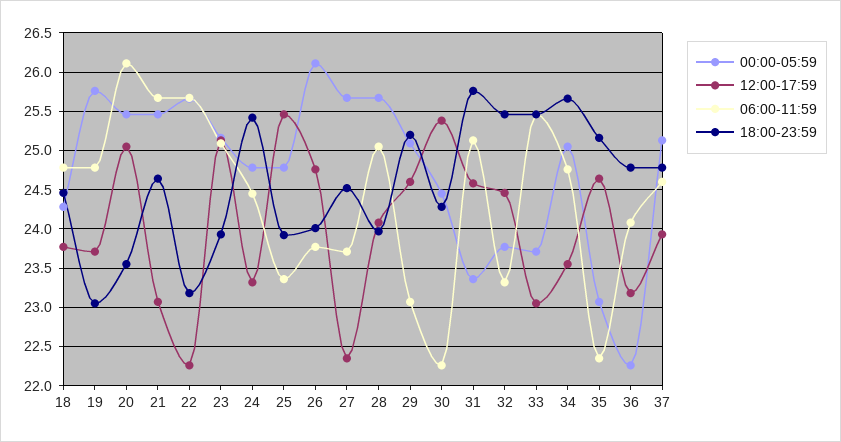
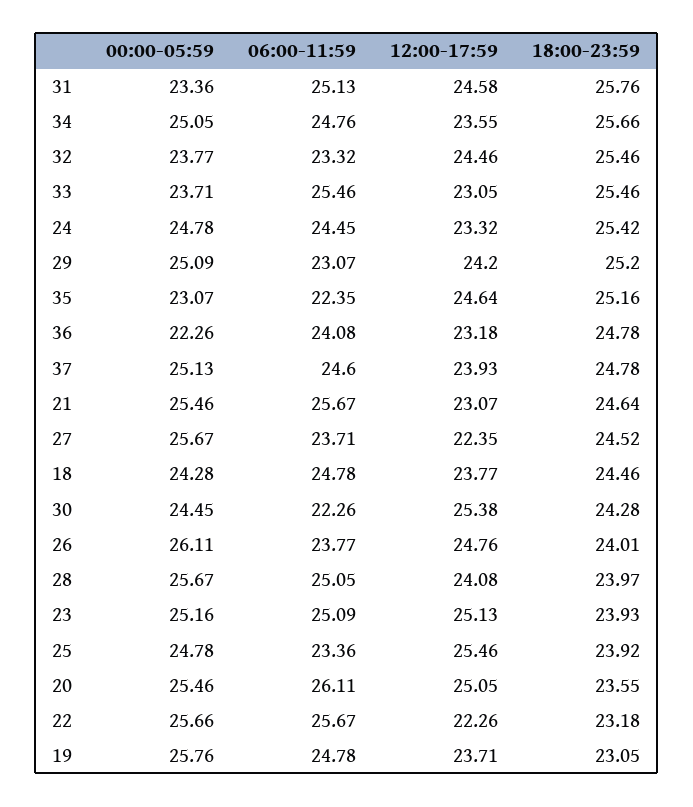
12:00-17:59, 29: 24.6 -> 24.2

